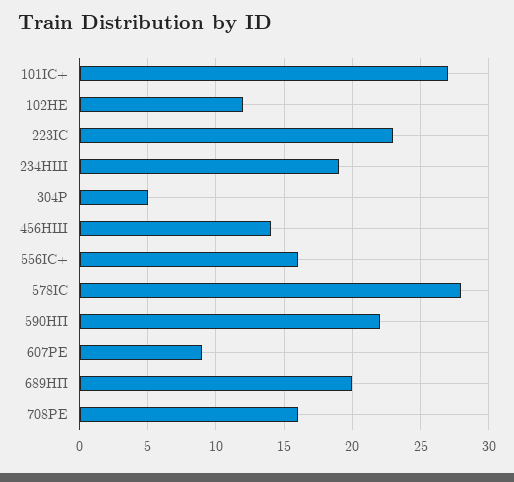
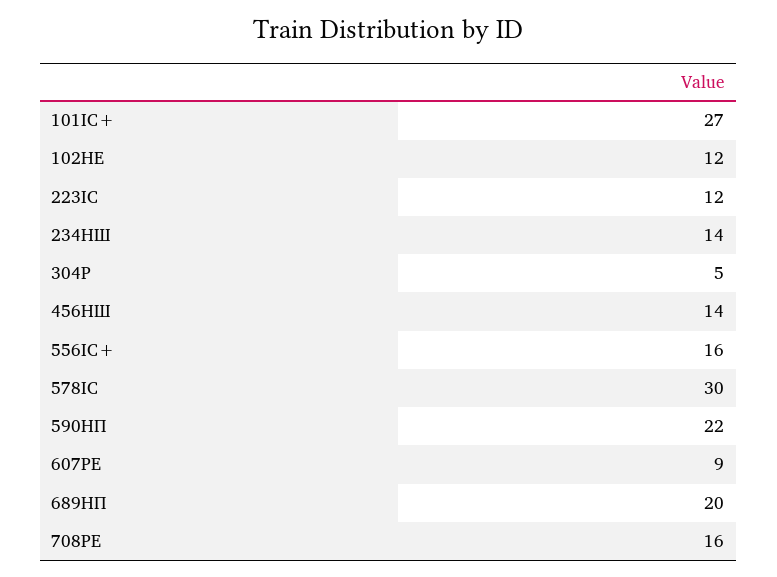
223ІС: 23 -> 12
234НШ: 19 -> 14
578ІС: 28 -> 30

